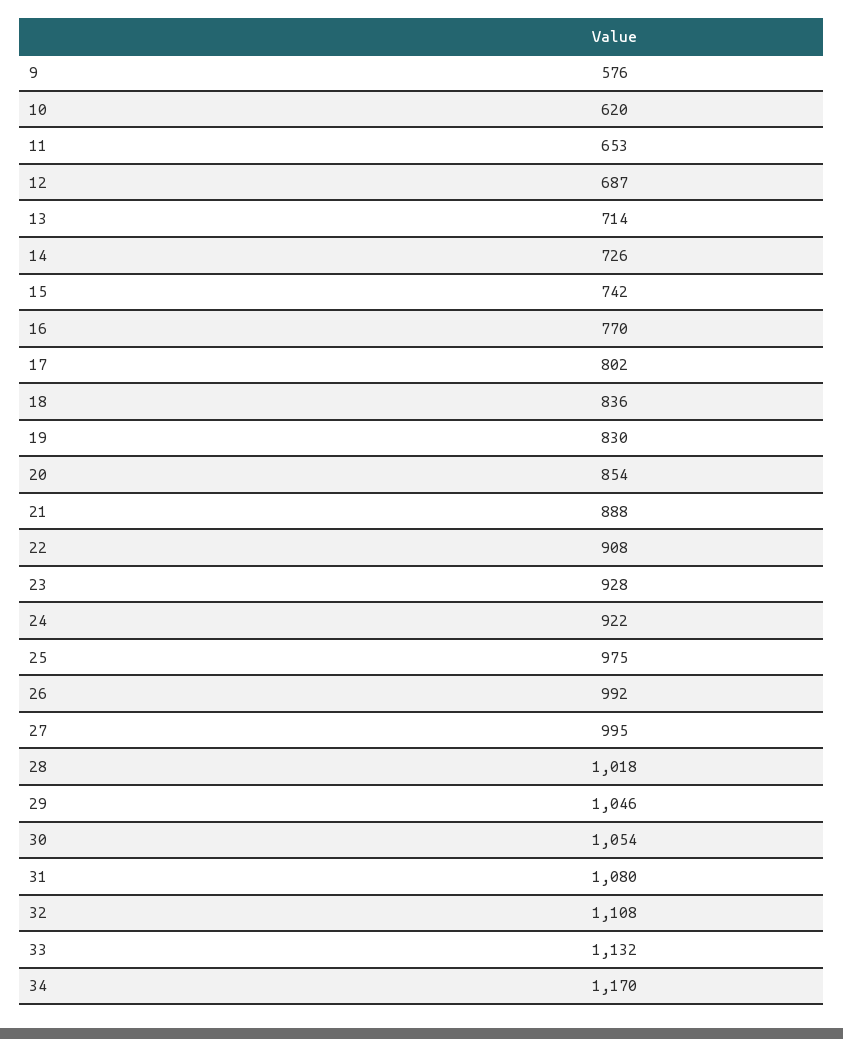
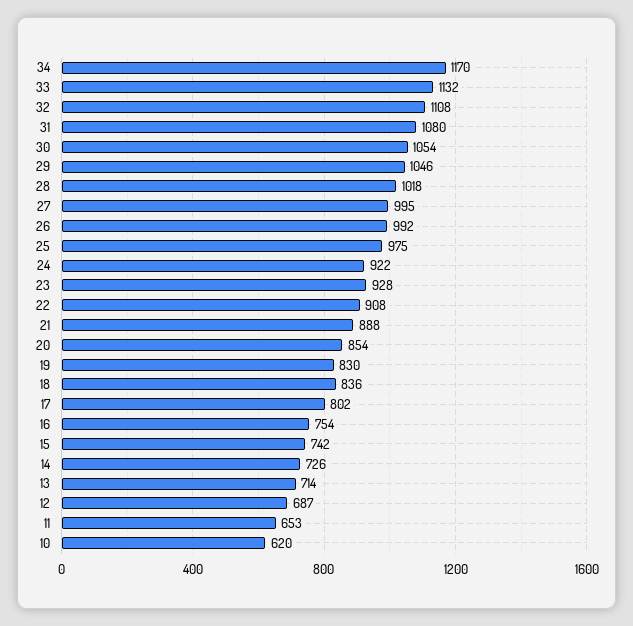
9: 576 -> none
16: 770 -> 754

